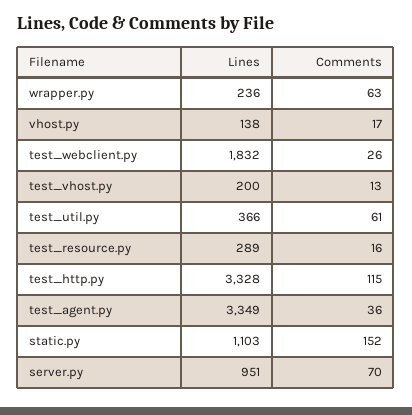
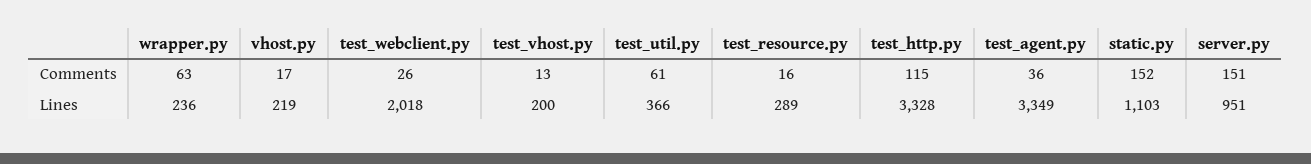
Lines, vhost.py: 138 -> 219
Lines, test_webclient.py: 1832 -> 2018
Comments, server.py: 70 -> 151

